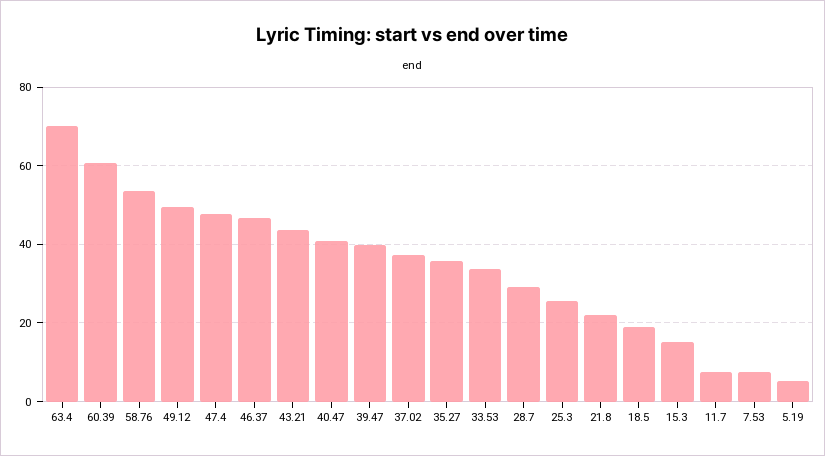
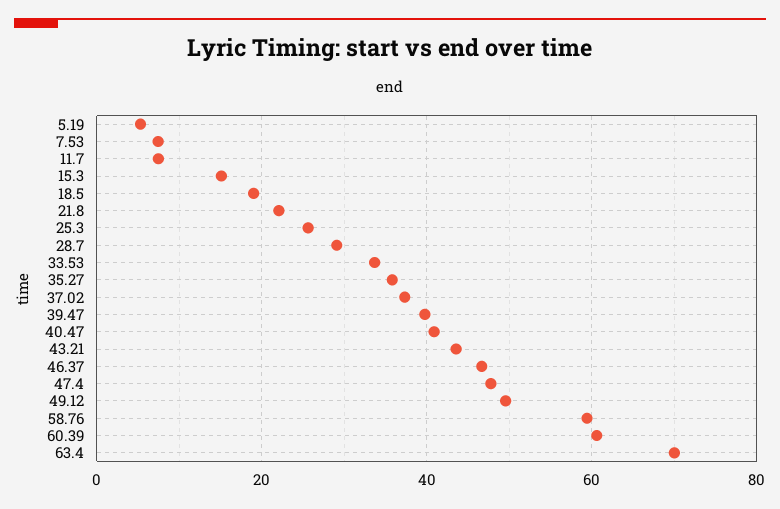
58.76: 54 -> 60

